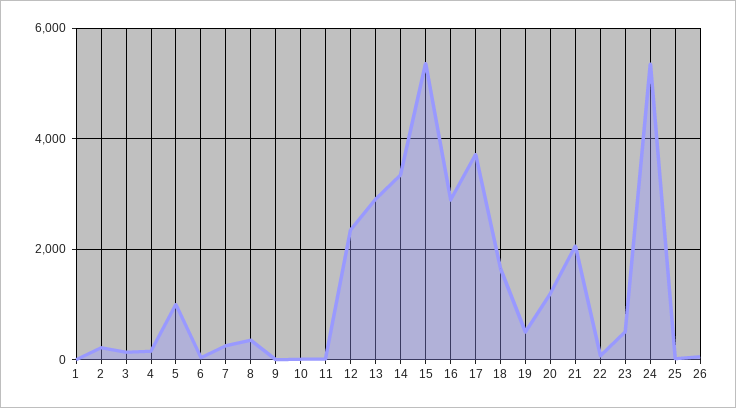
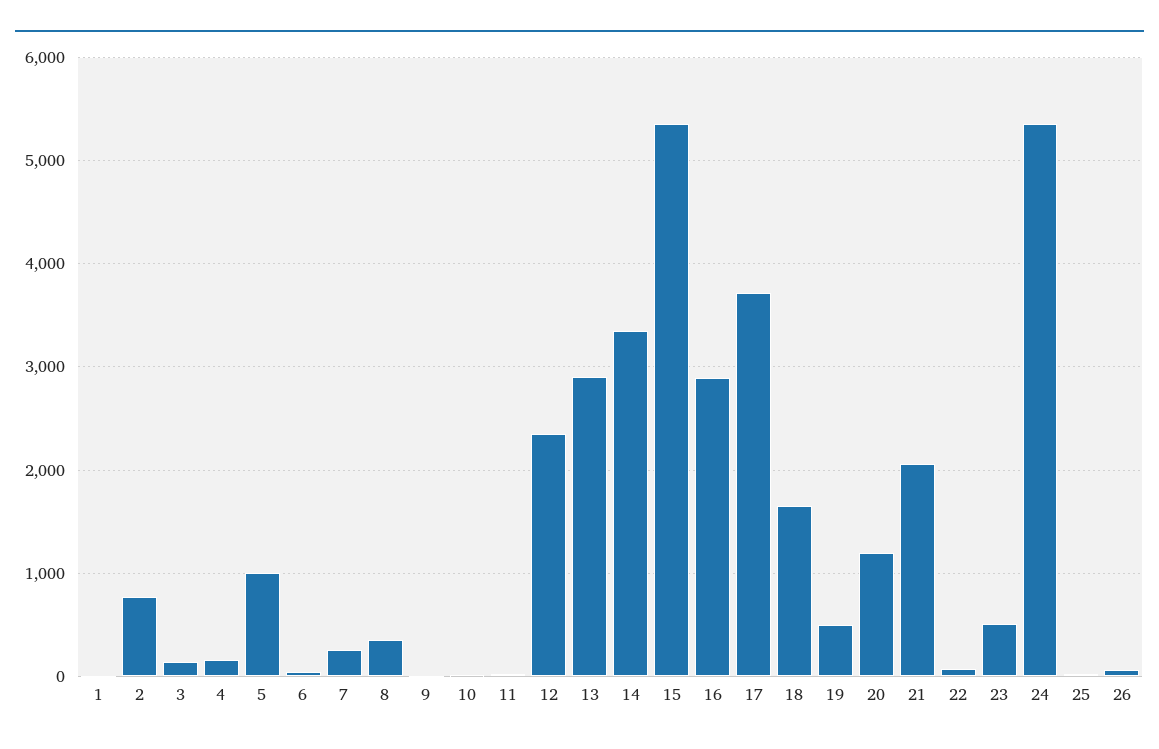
2: 200 -> 800

